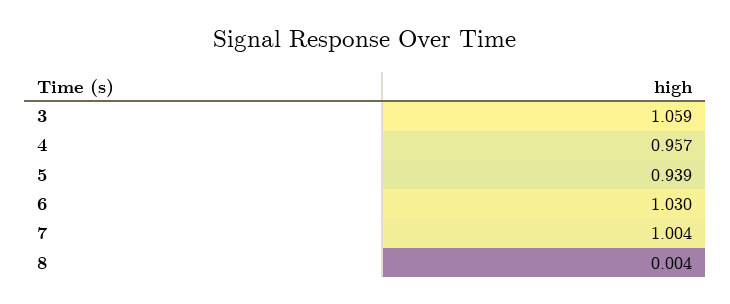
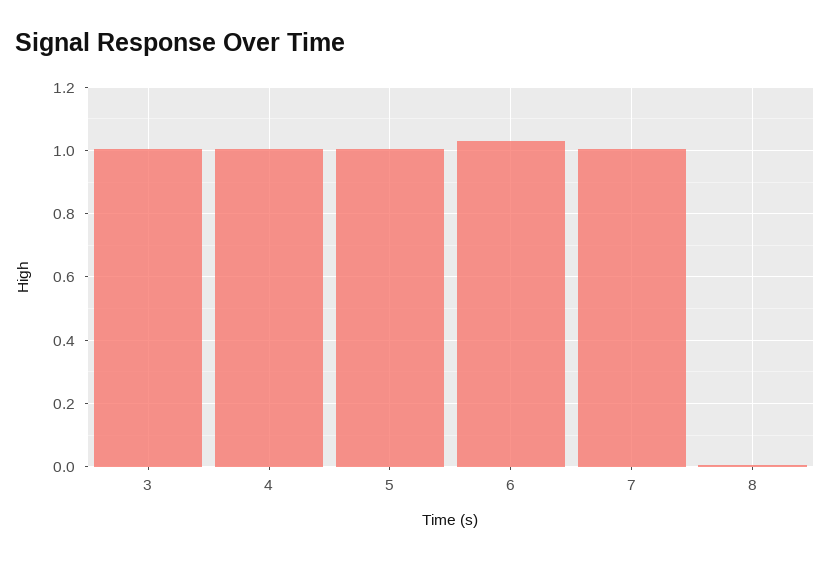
3: 1.059 -> 1
4: 0.957 -> 1
5: 0.939 -> 1

